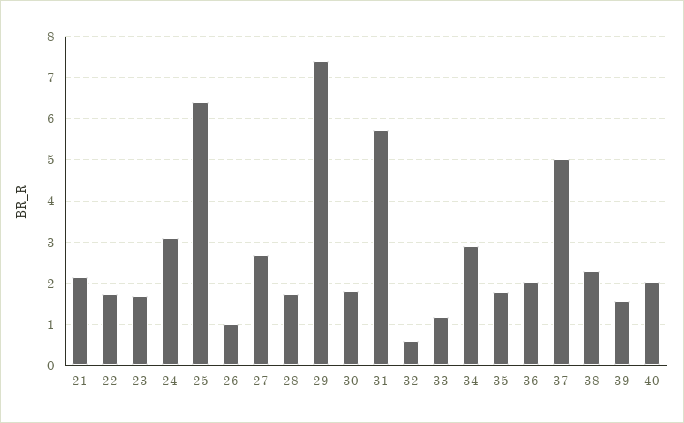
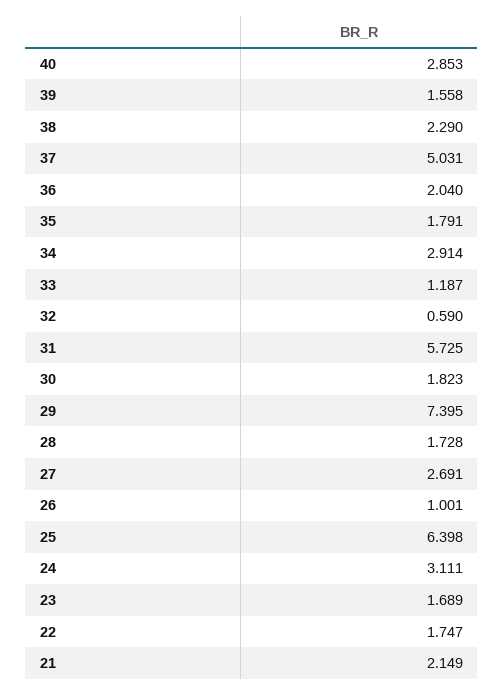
40: 2 -> 2.853

